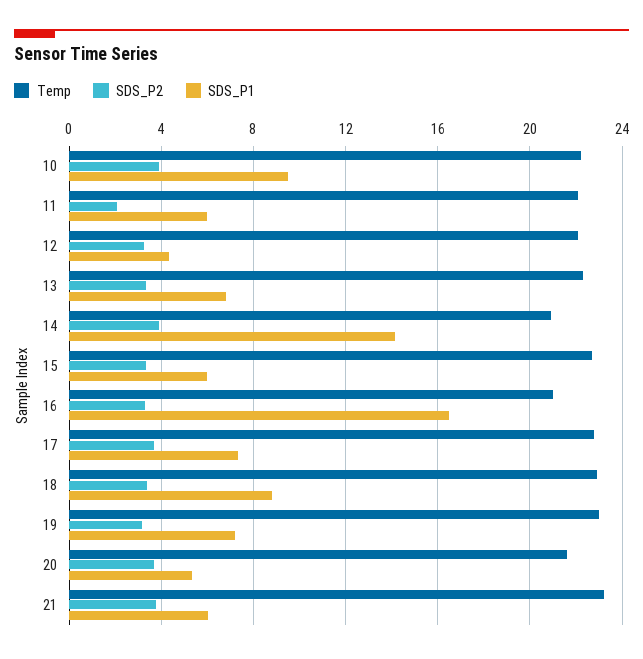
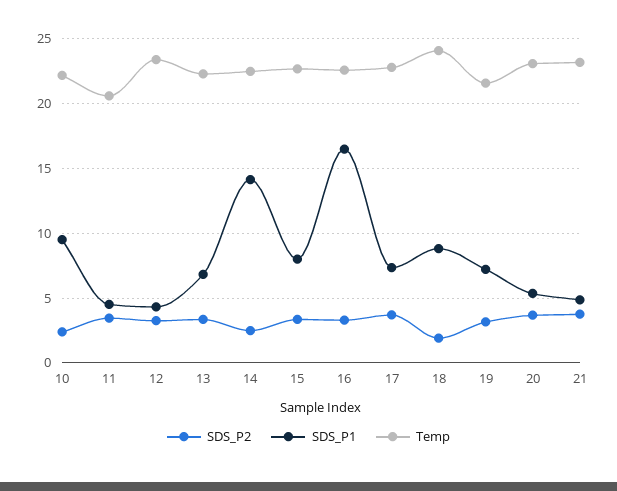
SDS_P2, 10: 4 -> 2.5
Temp, 11: 22 -> 20.5
SDS_P2, 11: 2 -> 3.5
SDS_P1, 11: 6 -> 4.5
Temp, 12: 22 -> 23.5
Temp, 14: 21 -> 22.5
SDS_P2, 14: 4 -> 2.5
SDS_P1, 15: 6 -> 8
Temp, 16: 21 -> 22.5
Temp, 18: 23 -> 24
SDS_P2, 18: 3.5 -> 2
Temp, 19: 23 -> 21.5
Temp, 20: 21.5 -> 23
SDS_P1, 21: 6 -> 5

